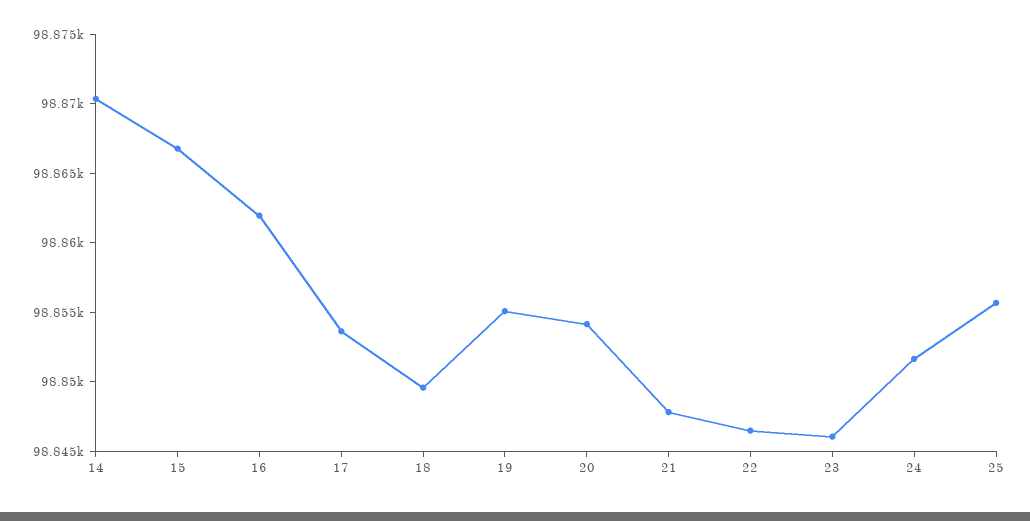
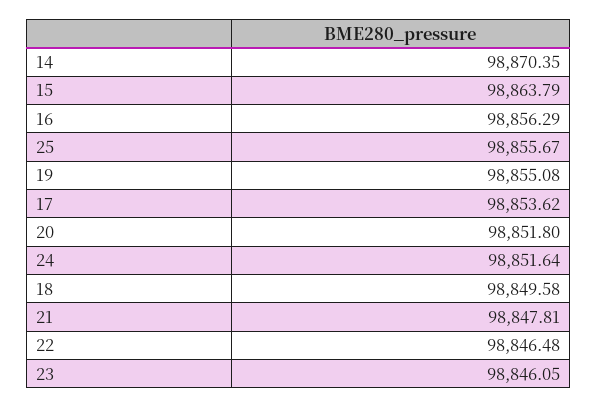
15: 98867 -> 98863.79
16: 98862 -> 98856.29
20: 98854 -> 98851.8

